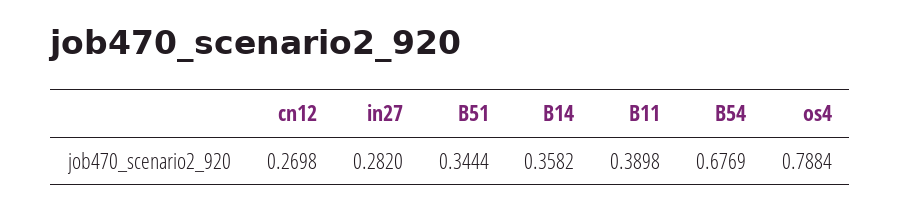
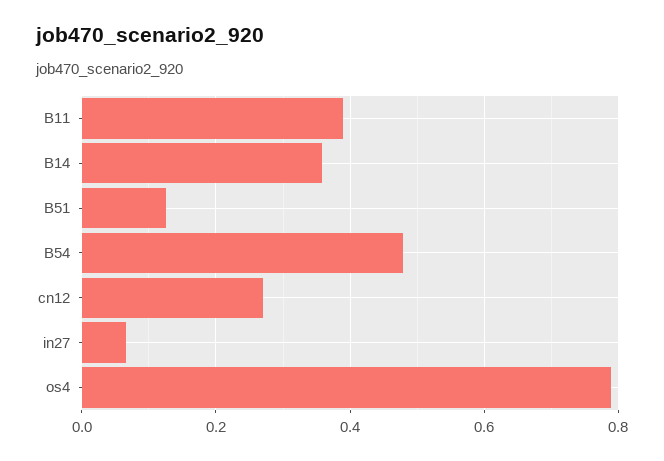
in27: 0.282 -> 0.06
B51: 0.3444 -> 0.12
B54: 0.6769 -> 0.48

